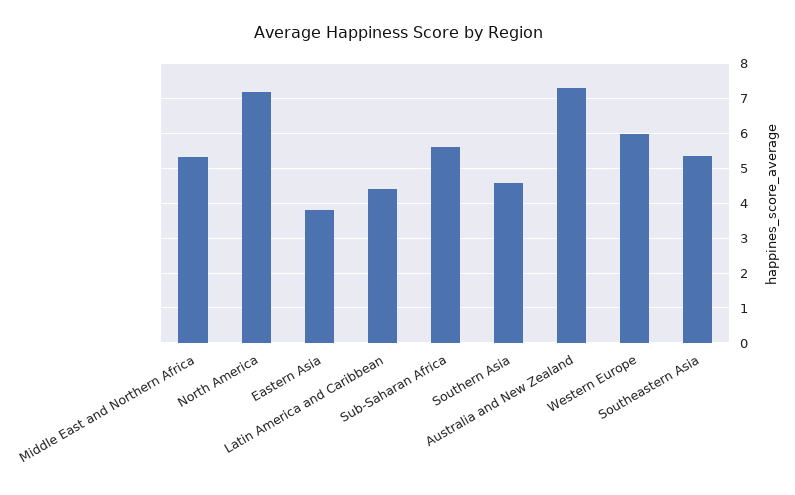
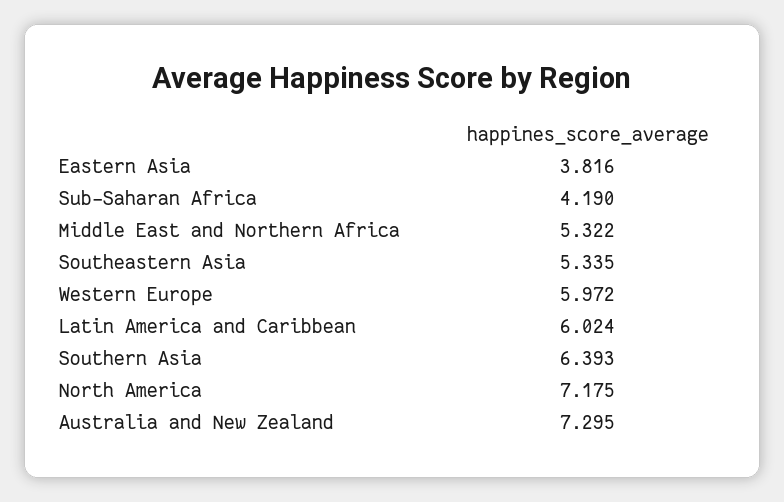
Latin America and Caribbean: 4.4 -> 6.024
Sub-Saharan Africa: 5.6 -> 4.19
Southern Asia: 4.6 -> 6.393

